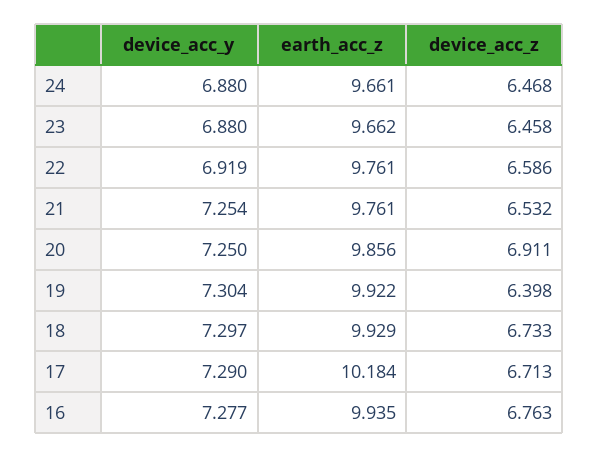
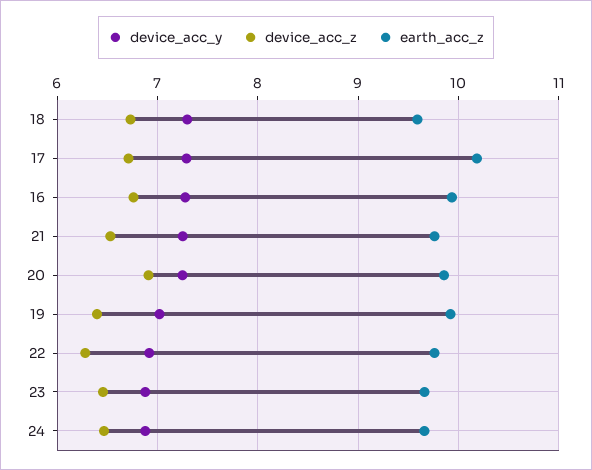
device_acc_z, 22: 6.586 -> 6.3
device_acc_y, 19: 7.304 -> 7
earth_acc_z, 18: 9.929 -> 9.6

